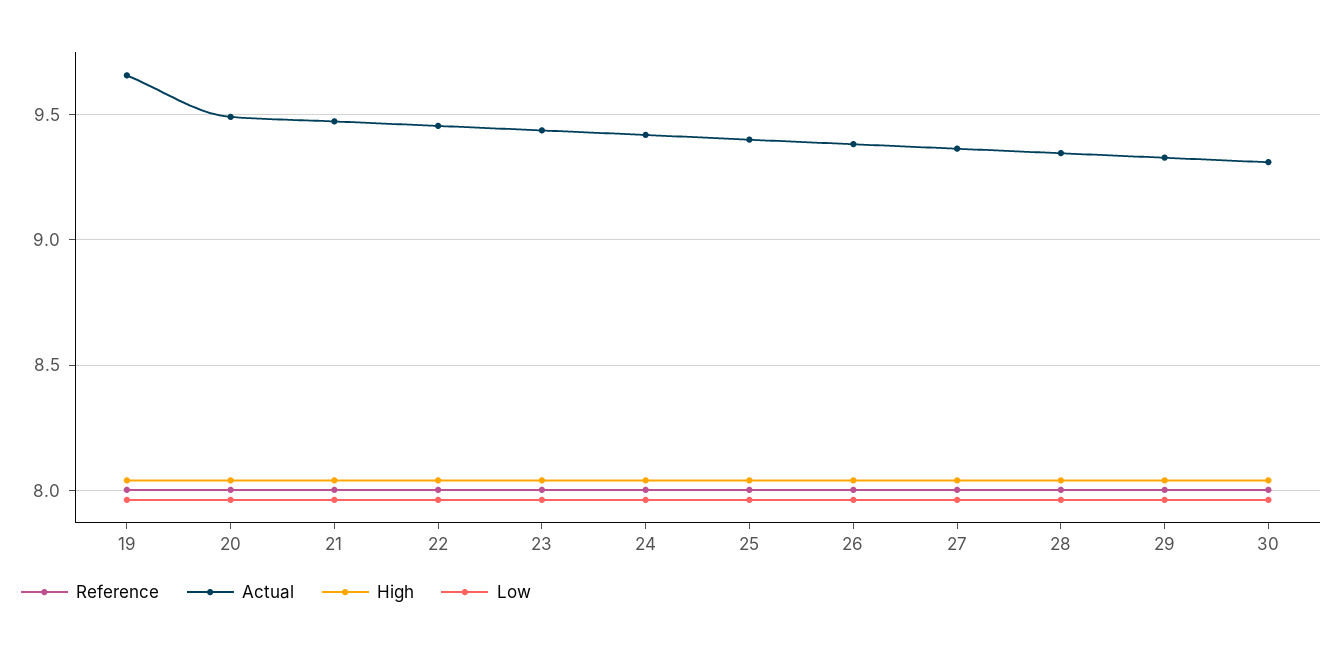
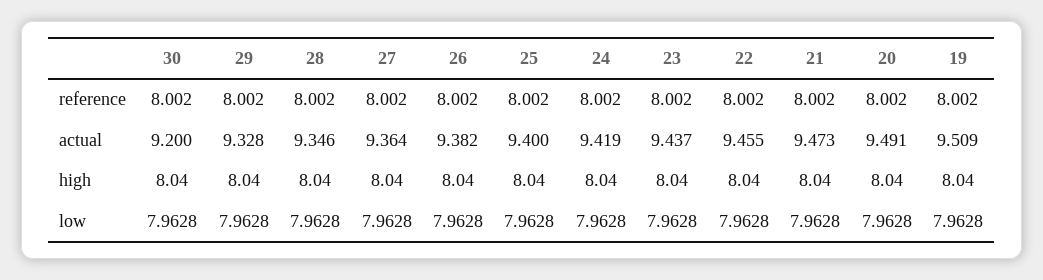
Actual, 19: 9.65 -> 9.509
Actual, 30: 9.3 -> 9.2

